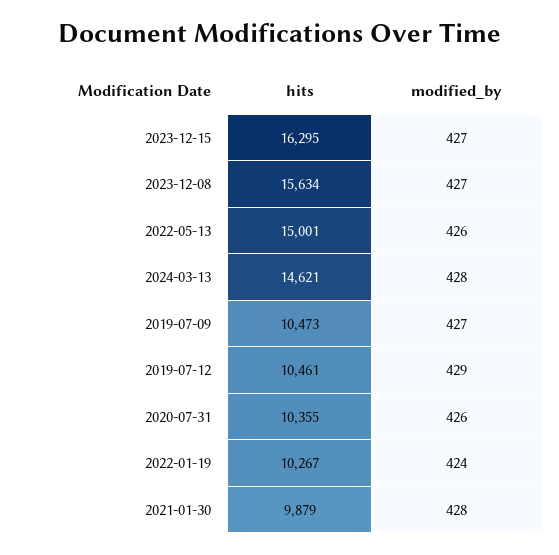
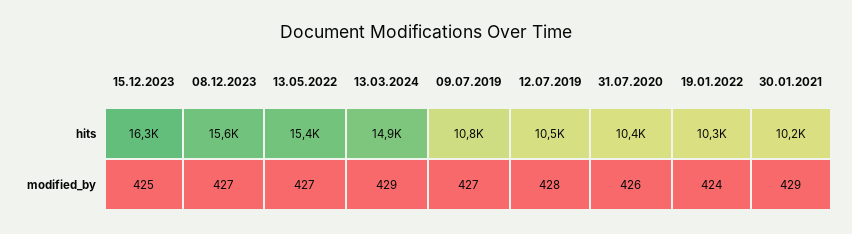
modified_by, 2023-12-15: 427 -> 425
hits, 2022-05-13: 15001 -> 15400
modified_by, 2022-05-13: 426 -> 427
hits, 2024-03-13: 14621 -> 14900
modified_by, 2024-03-13: 428 -> 429
hits, 2019-07-09: 10473 -> 10800
modified_by, 2019-07-12: 429 -> 428
hits, 2021-01-30: 9879 -> 10200
modified_by, 2021-01-30: 428 -> 429

